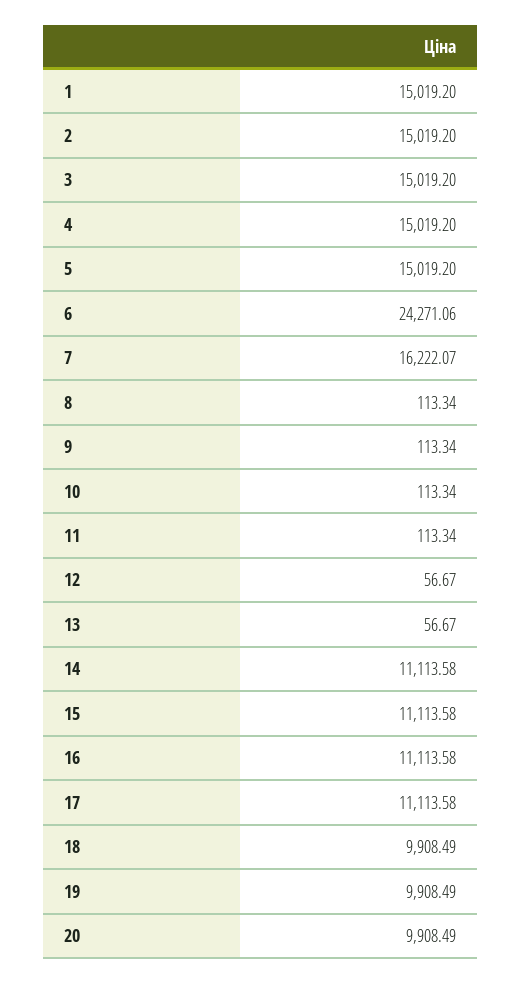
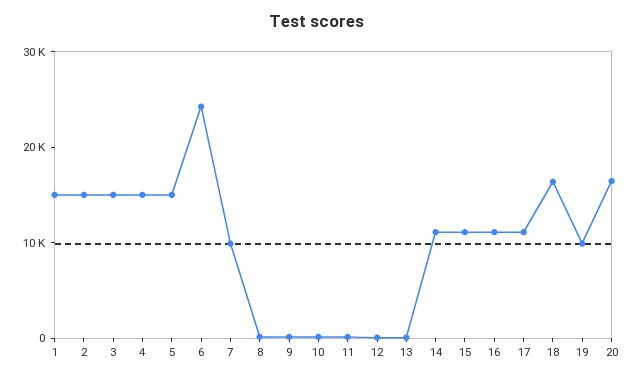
7: 16222.07 -> 10000
18: 9908.49 -> 16000
20: 9908.49 -> 16000

